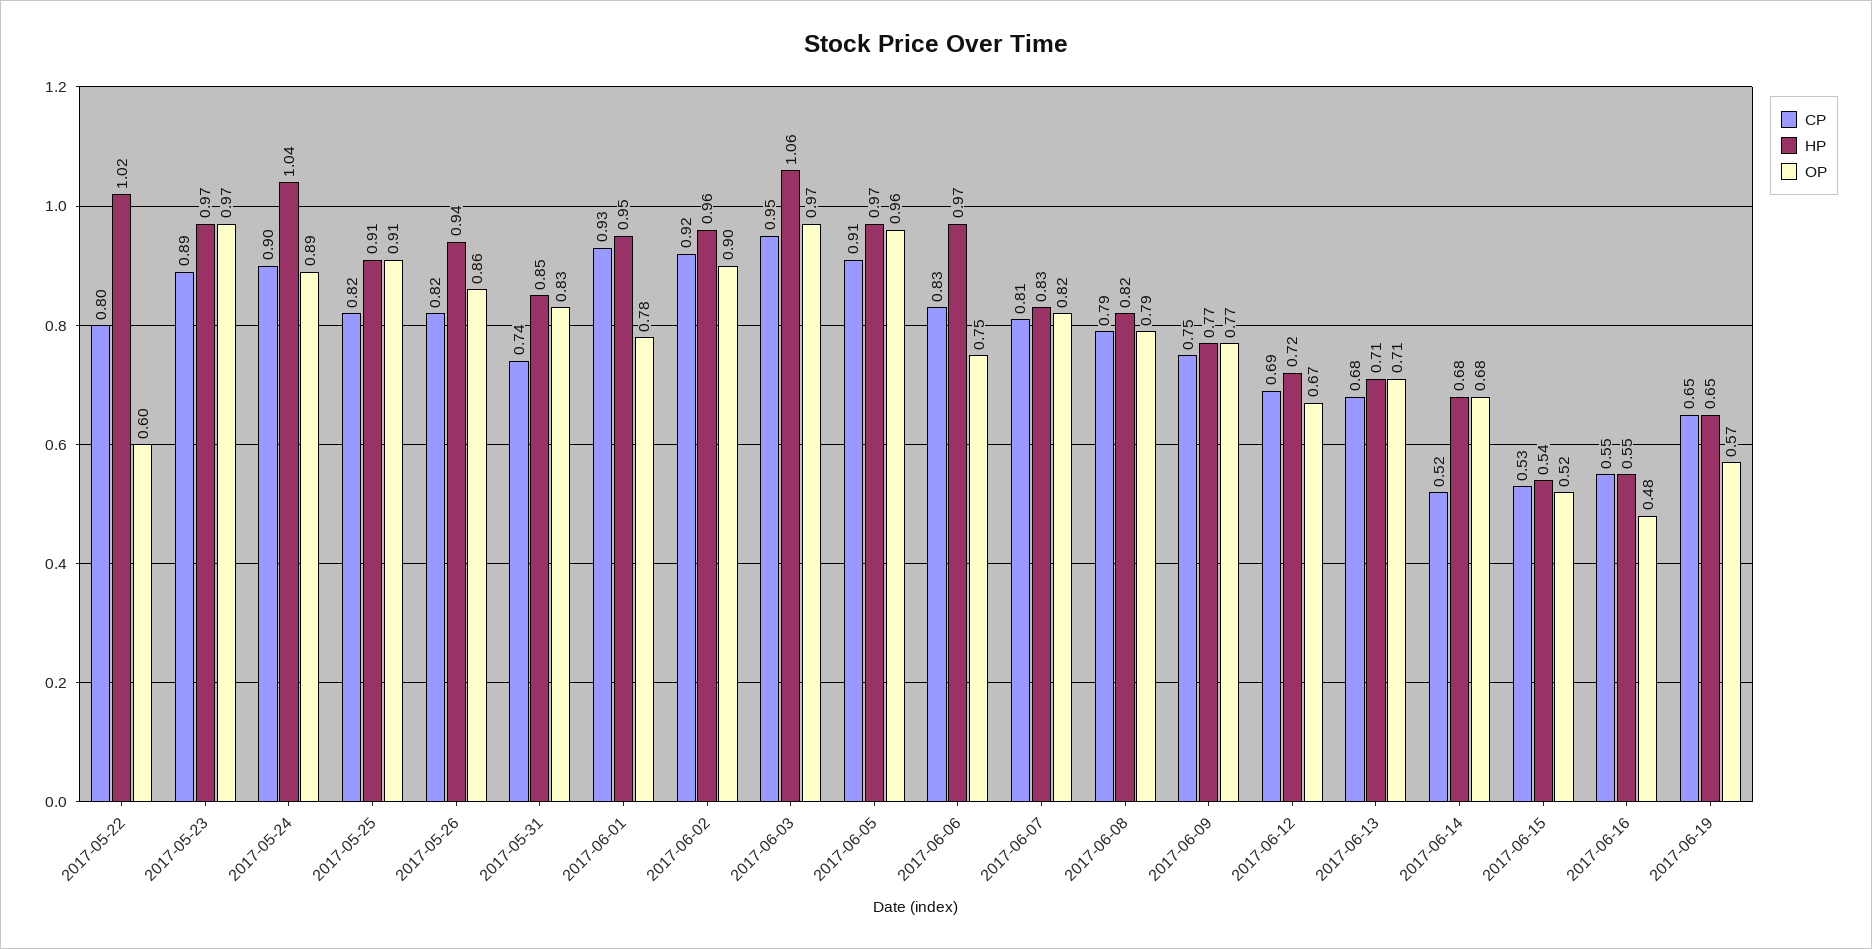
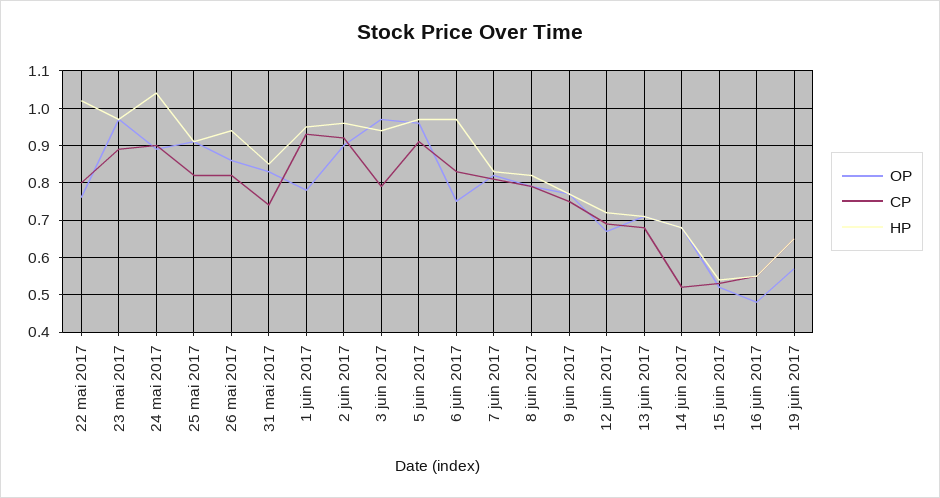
OP, 2017-05-22: 0.6 -> 0.75
CP, 2017-06-03: 0.95 -> 0.8
HP, 2017-06-03: 1.06 -> 0.95

